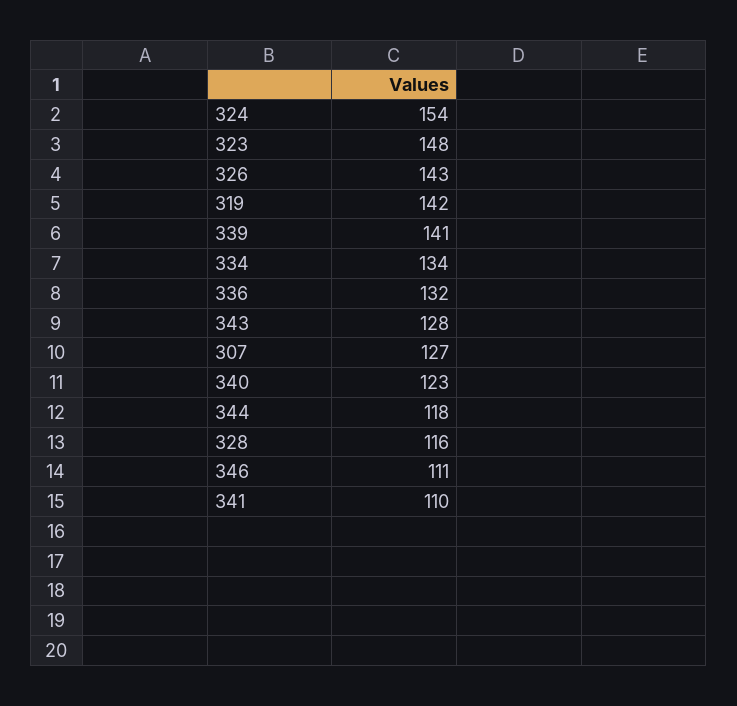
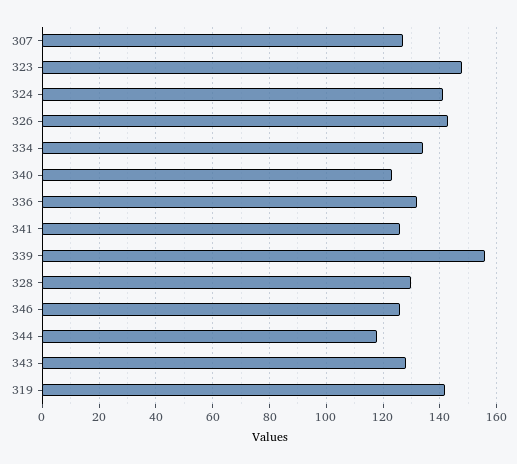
324: 154 -> 140
339: 141 -> 155
328: 116 -> 130
346: 111 -> 125
341: 110 -> 125

